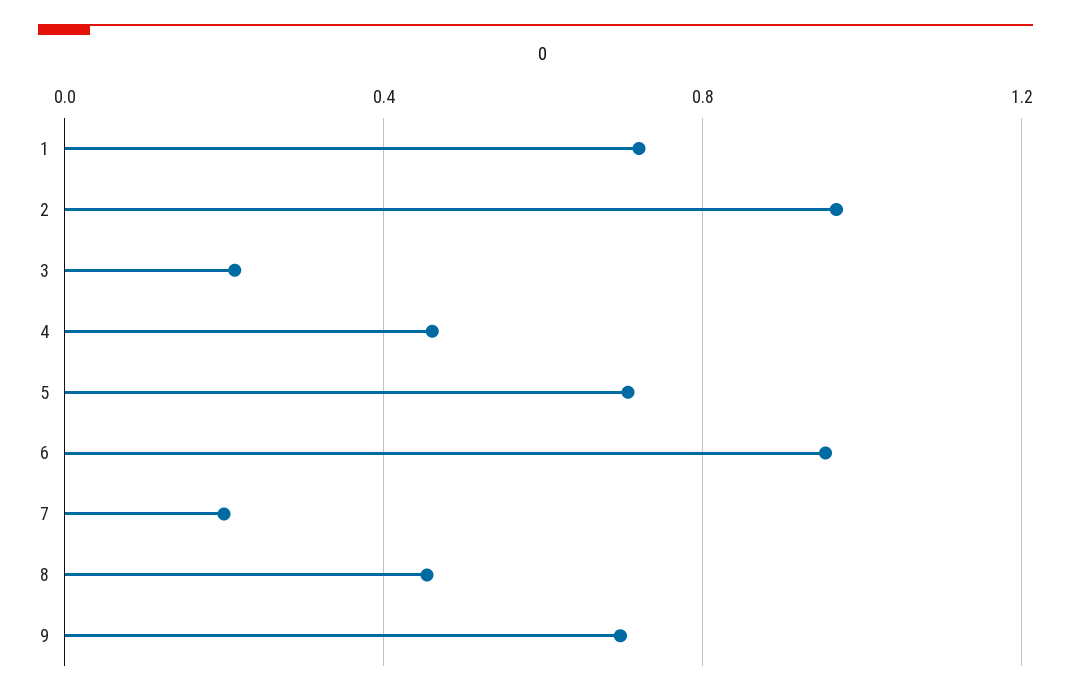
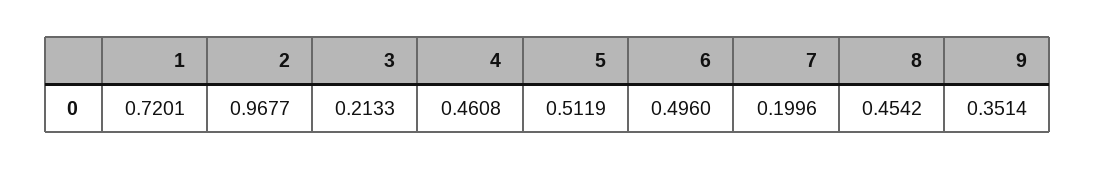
5: 0.7 -> 0.5119
6: 0.95 -> 0.496
9: 0.7 -> 0.3514

